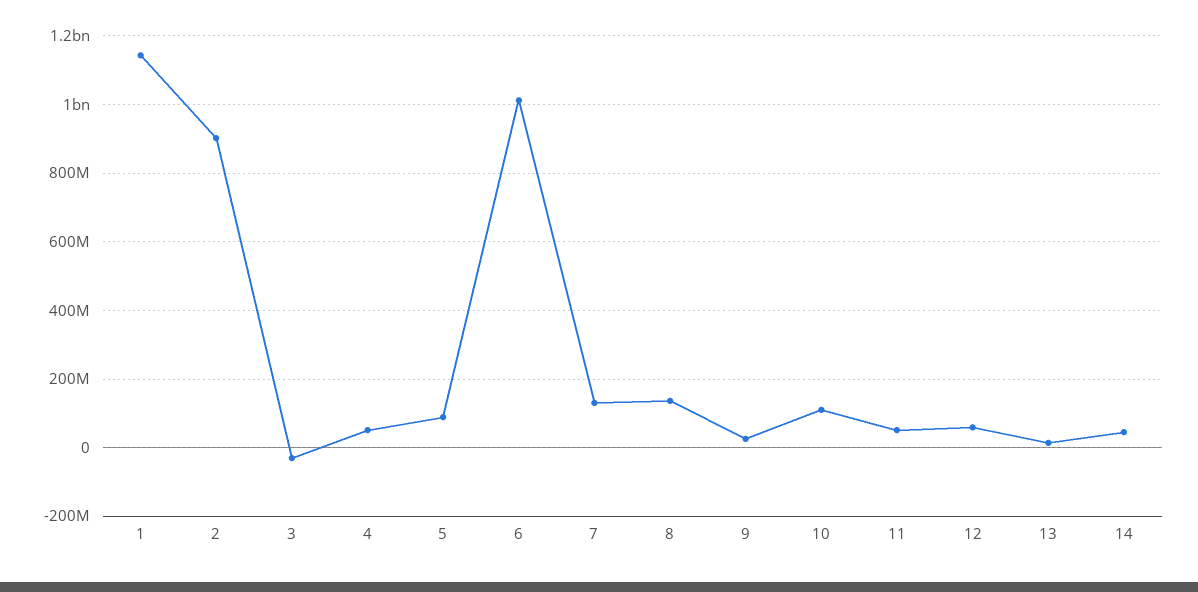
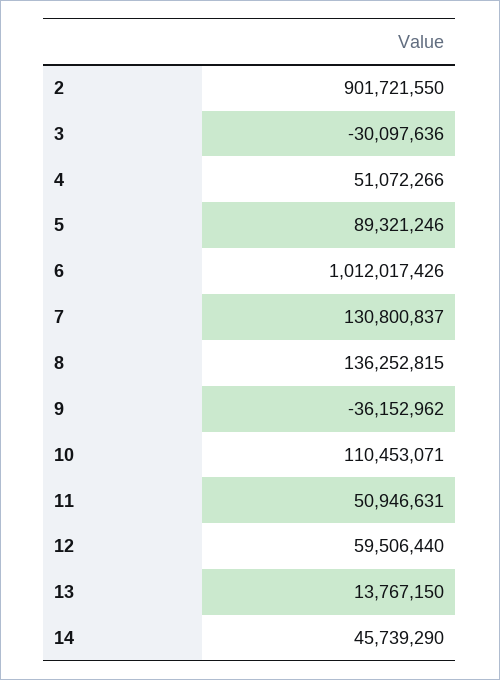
1: 1140000000 -> none
9: 20000000 -> -36152962

